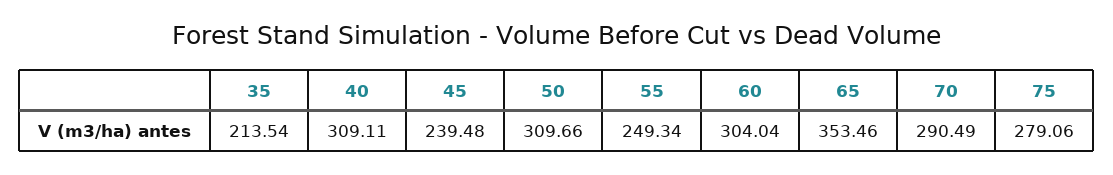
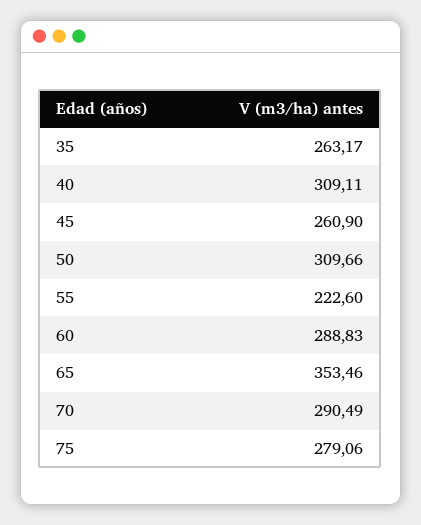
35: 213.54 -> 263.17
45: 239.48 -> 260.9
55: 249.34 -> 222.6
60: 304.04 -> 288.83

